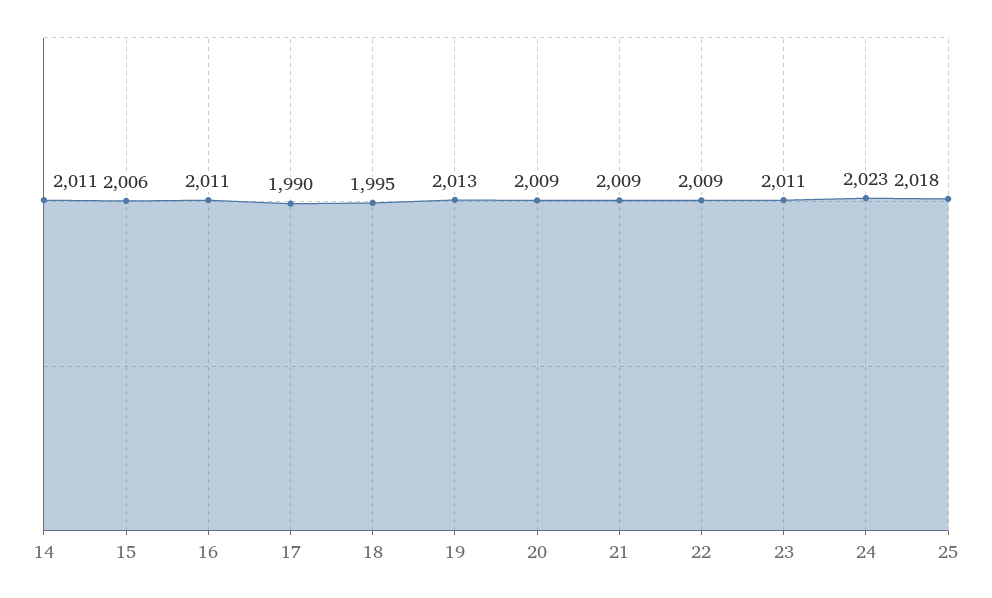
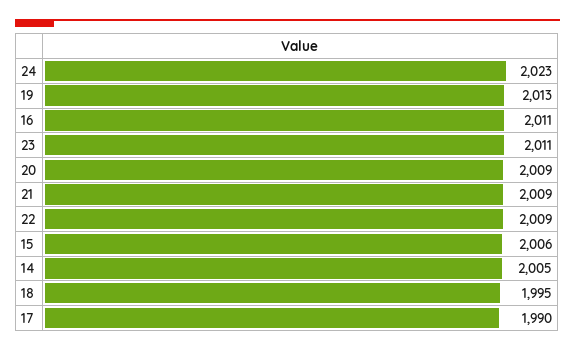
14: 2011 -> 2005
25: 2018 -> none

